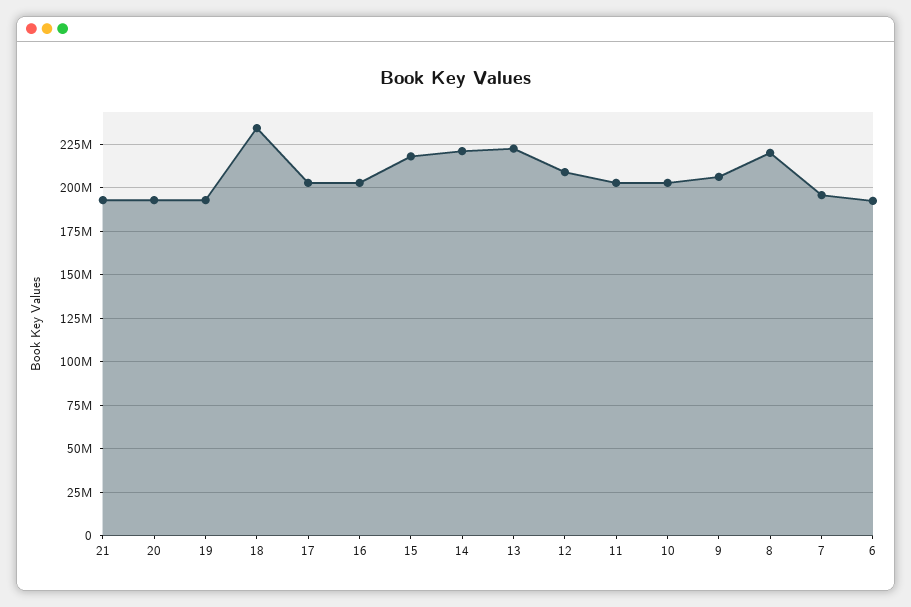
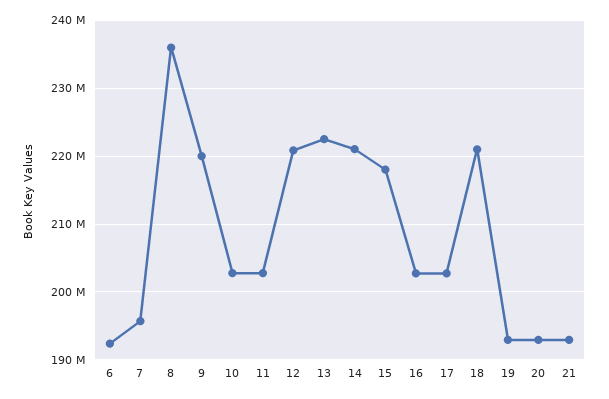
18: 235000000 -> 221000000
12: 210000000 -> 221000000
9: 205000000 -> 220000000
8: 220000000 -> 236000000

